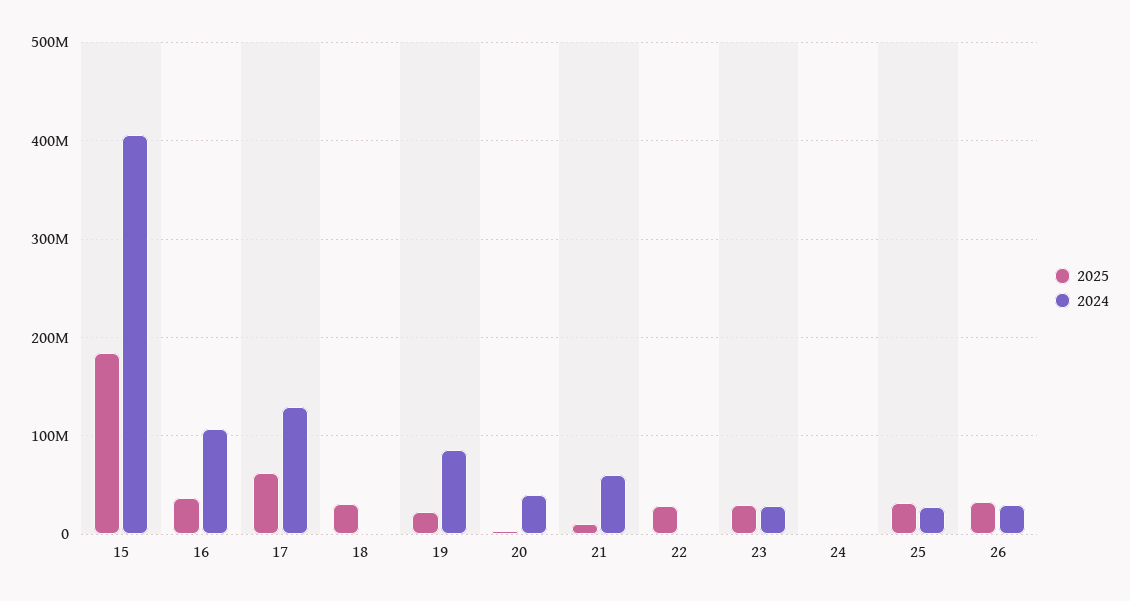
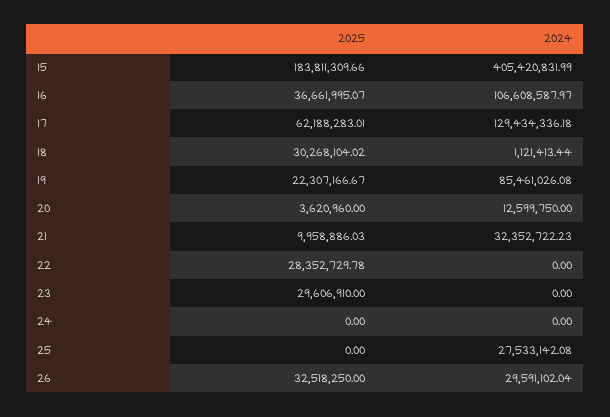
2024, 20: 40000000 -> 12599750
2024, 21: 60000000 -> 32352722.23
2024, 23: 30000000 -> 0
2025, 25: 30000000 -> 0

